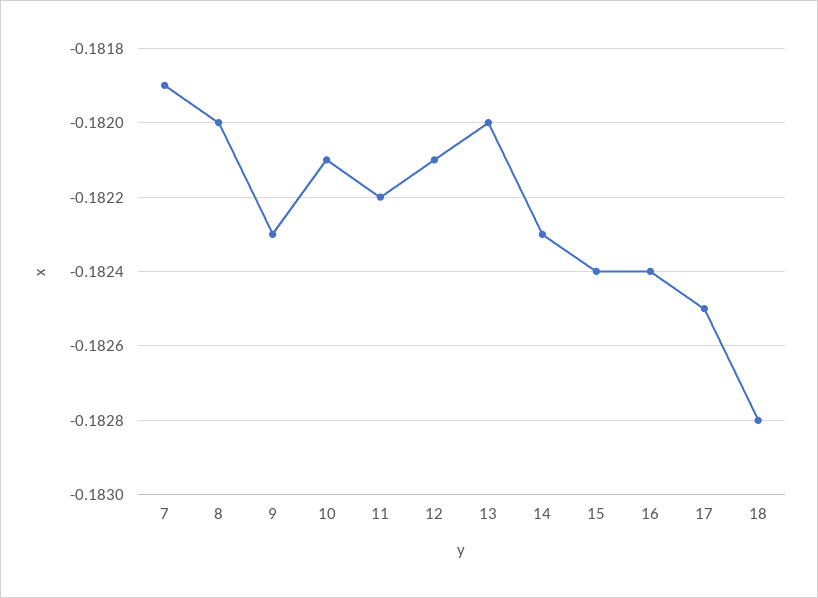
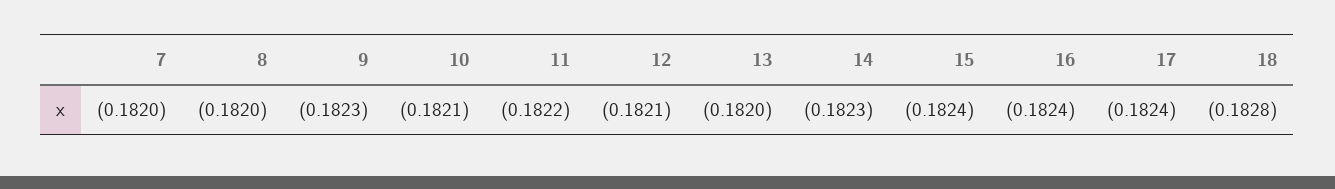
7: -0.1819 -> -0.182
17: -0.1825 -> -0.1824

